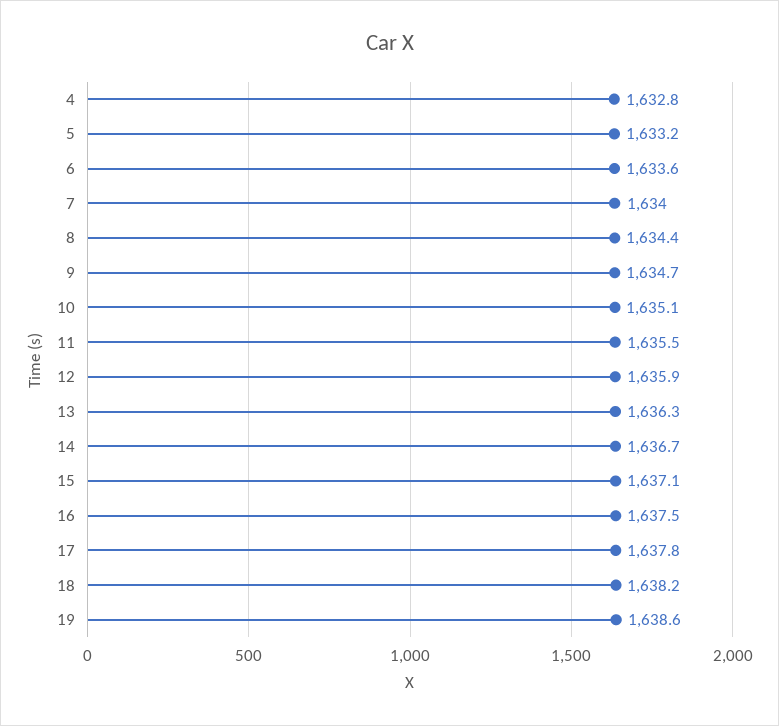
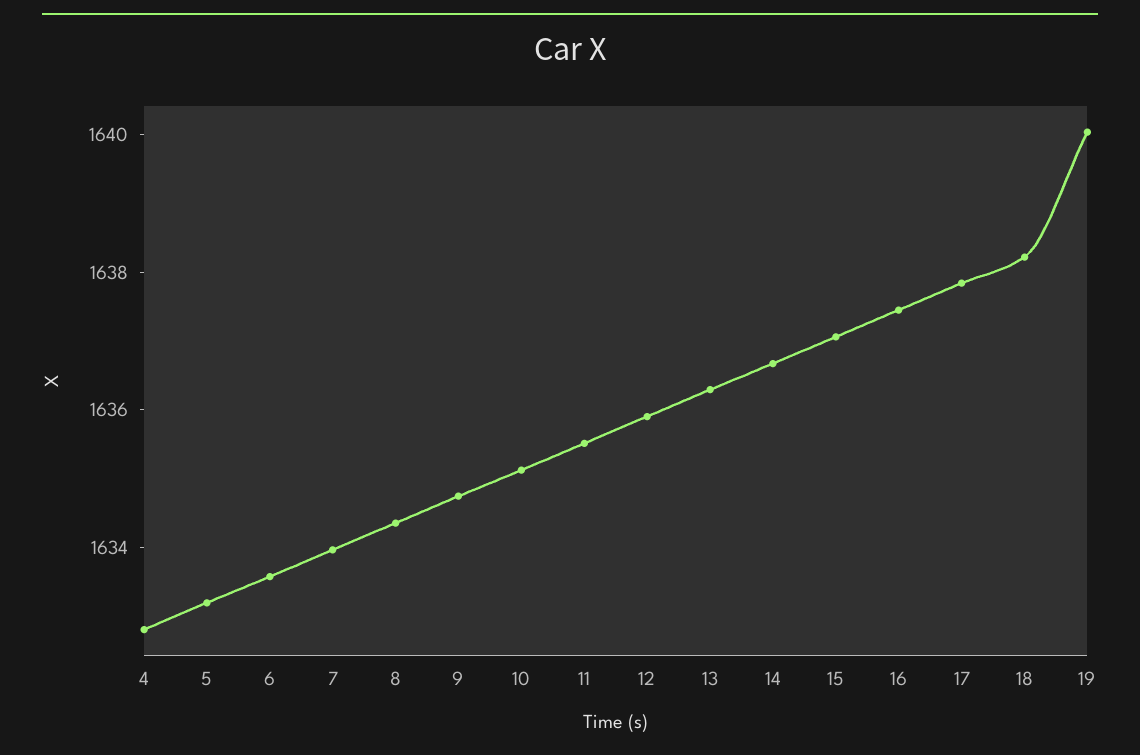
19: 1638.6 -> 1640

